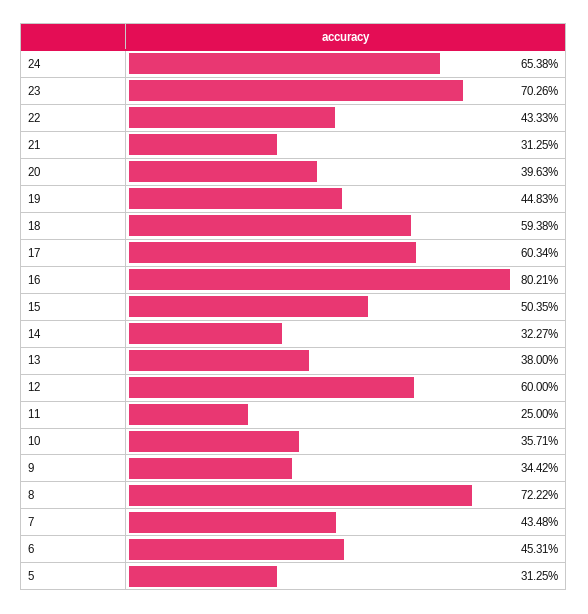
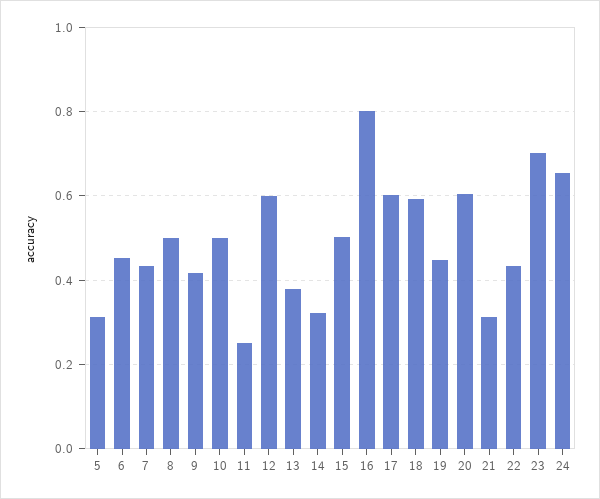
20: 0.3963 -> 0.6
10: 0.3571 -> 0.5
9: 0.3442 -> 0.42
8: 0.7222 -> 0.5

